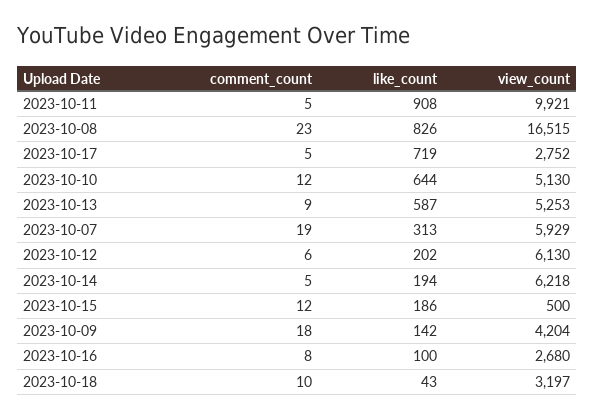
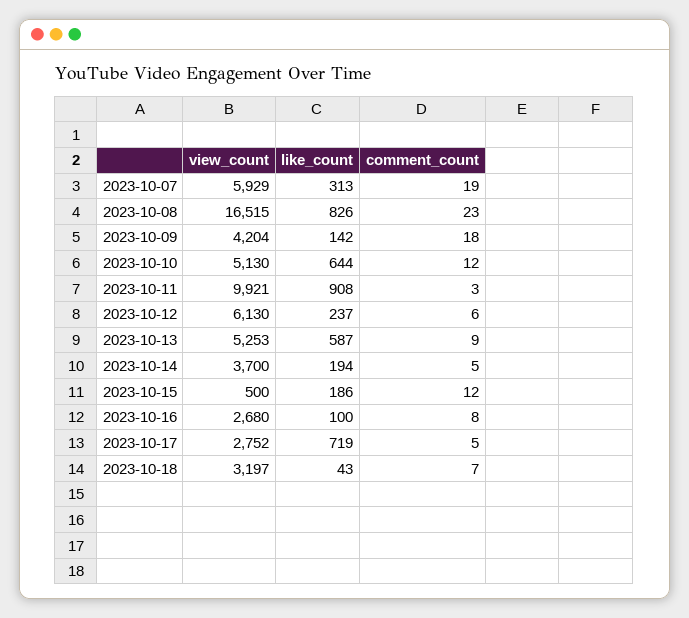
comment_count, 2023-10-11: 5 -> 3
like_count, 2023-10-12: 202 -> 237
view_count, 2023-10-14: 6218 -> 3700
comment_count, 2023-10-18: 10 -> 7

